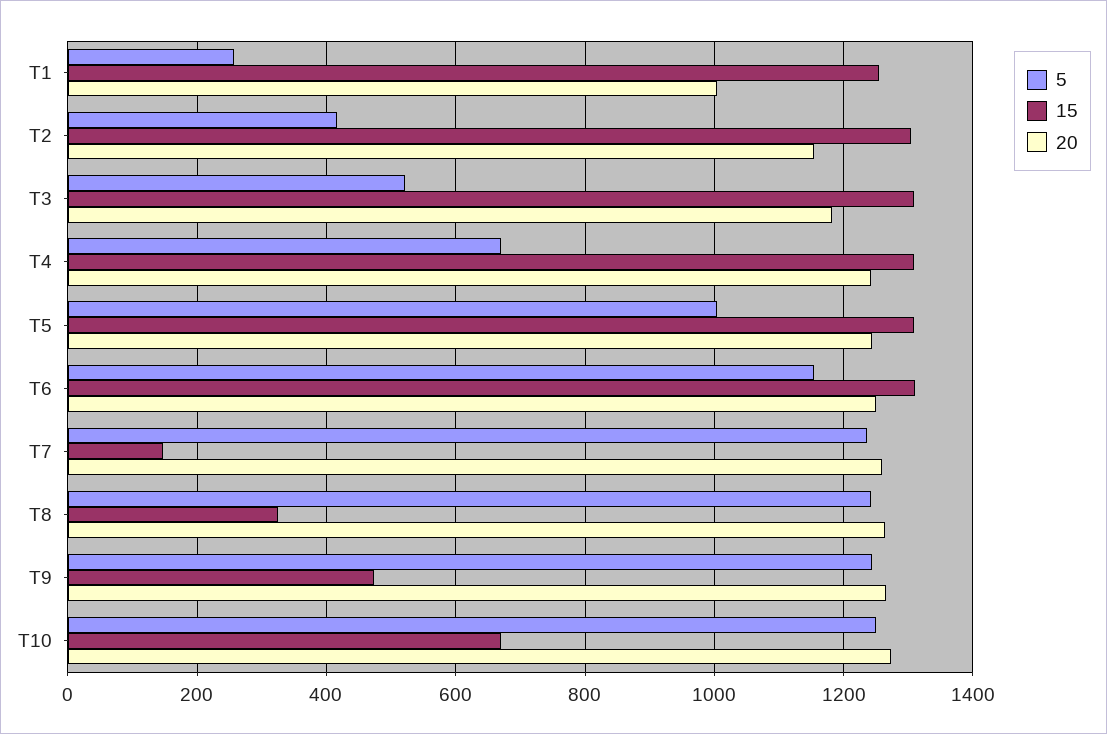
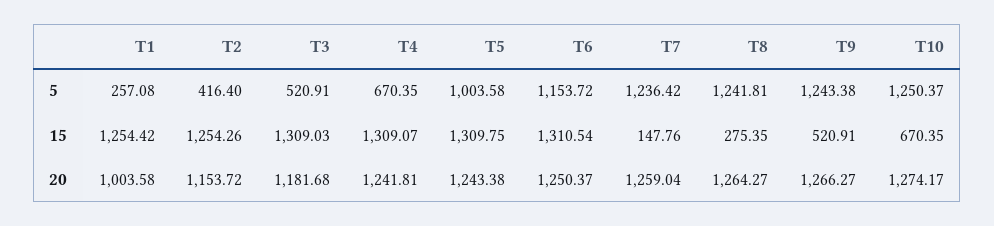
15, T2: 1300 -> 1254.26
15, T8: 320 -> 275.35
15, T9: 480 -> 520.91

